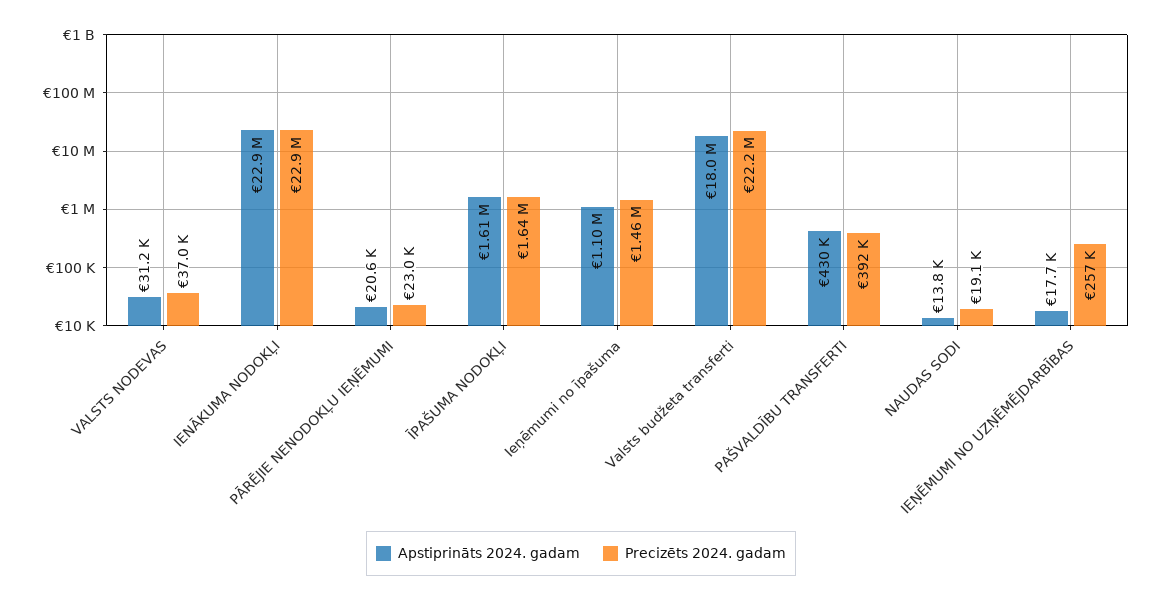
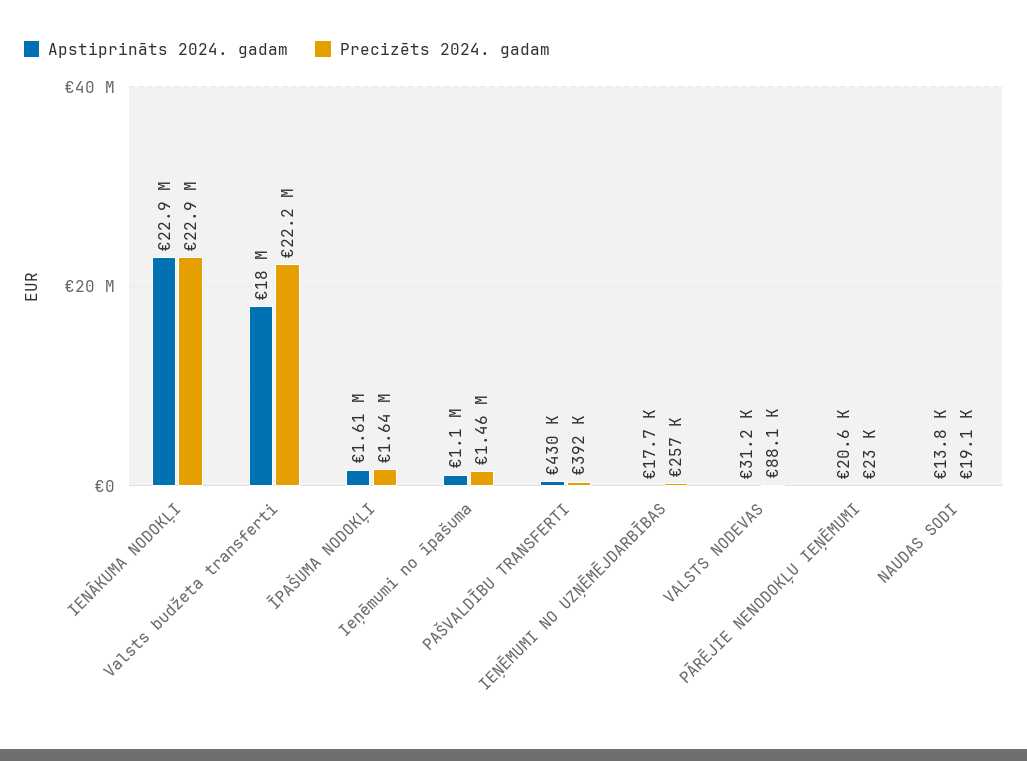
Precizēts 2024. gadam, VALSTS NODEVAS: 37000 -> 88100

